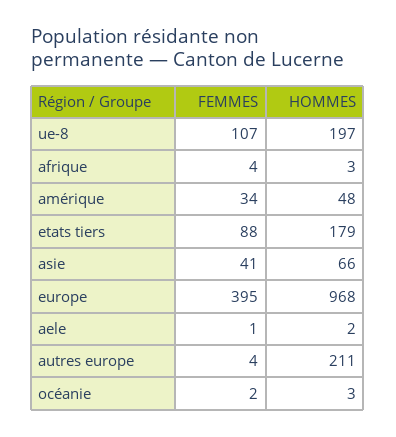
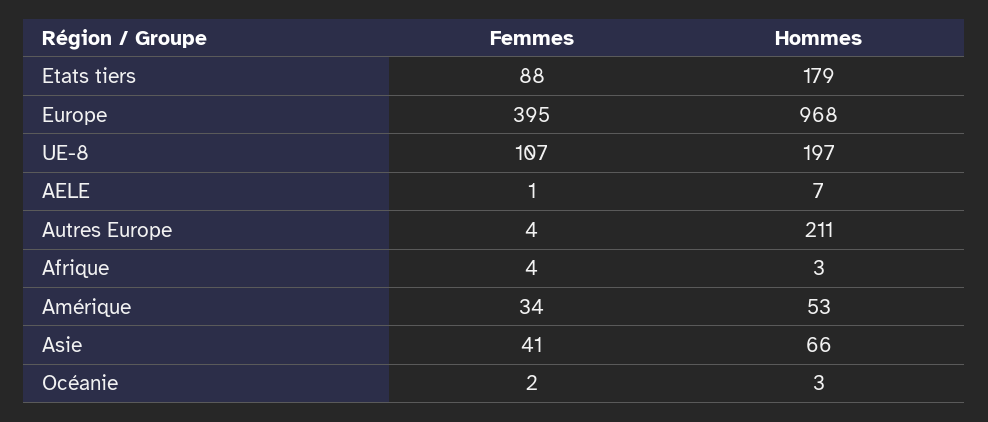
HOMMES, amérique: 48 -> 53
HOMMES, aele: 2 -> 7

